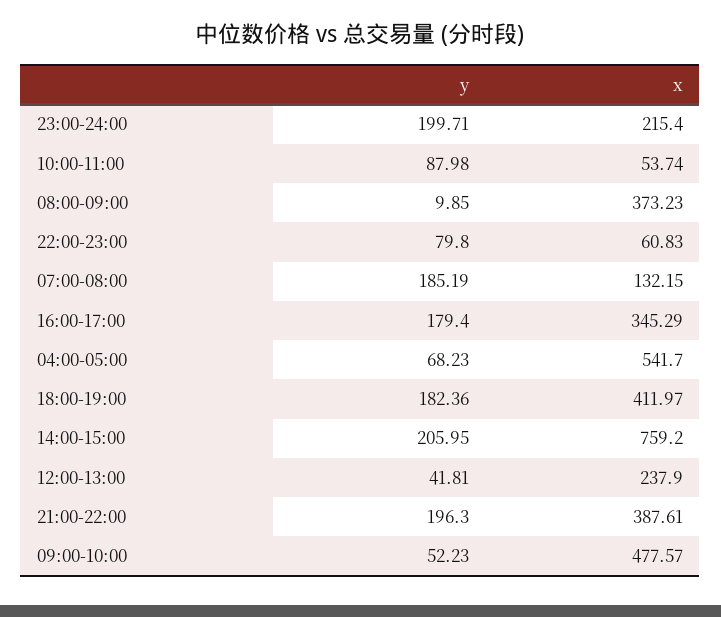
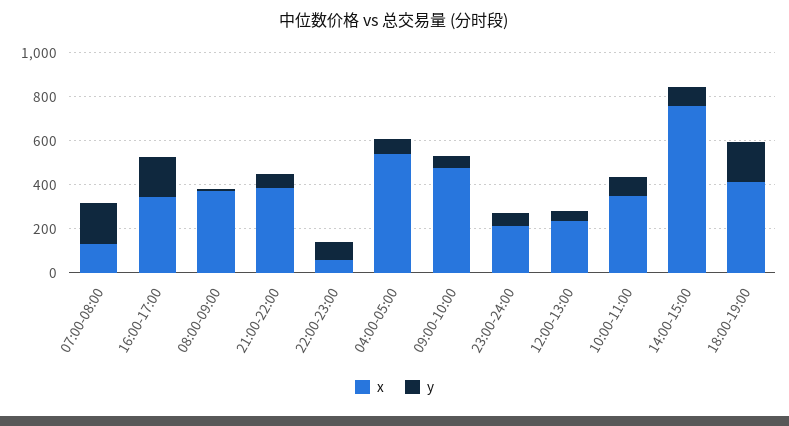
y, 23:00-24:00: 199.71 -> 50
x, 10:00-11:00: 53.74 -> 350
y, 14:00-15:00: 205.95 -> 100
y, 21:00-22:00: 196.3 -> 50

